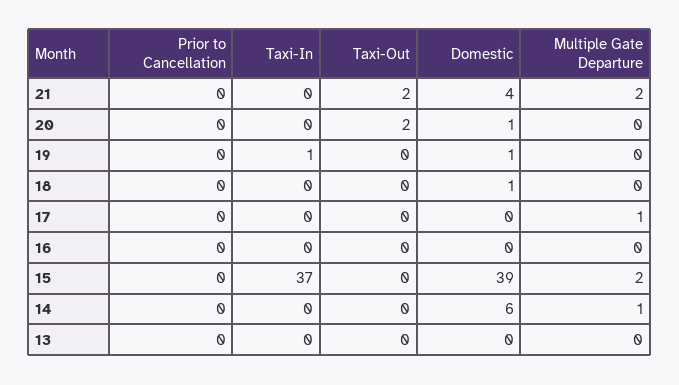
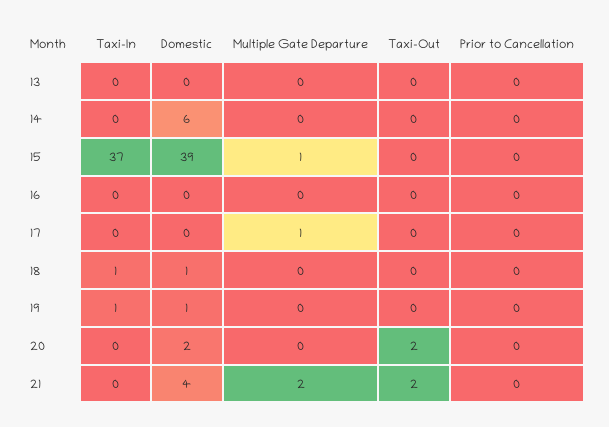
Domestic, 20: 1 -> 2
Taxi-In, 18: 0 -> 1
Multiple Gate Departure, 15: 2 -> 1
Multiple Gate Departure, 14: 1 -> 0

